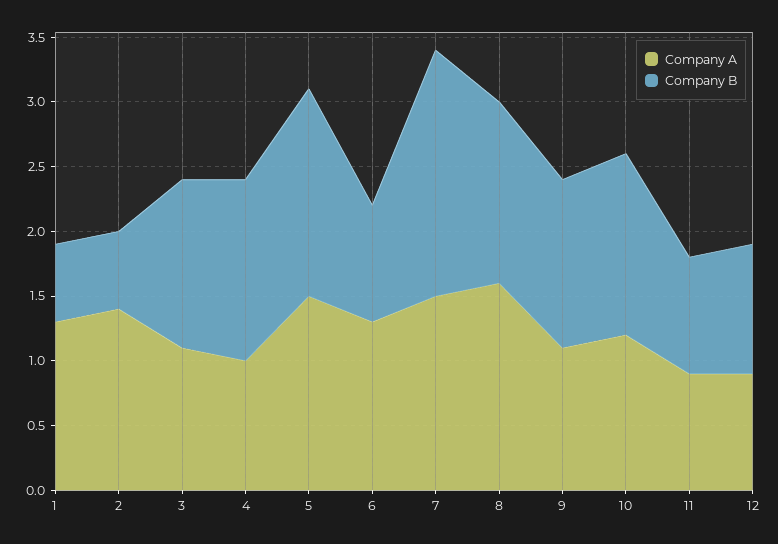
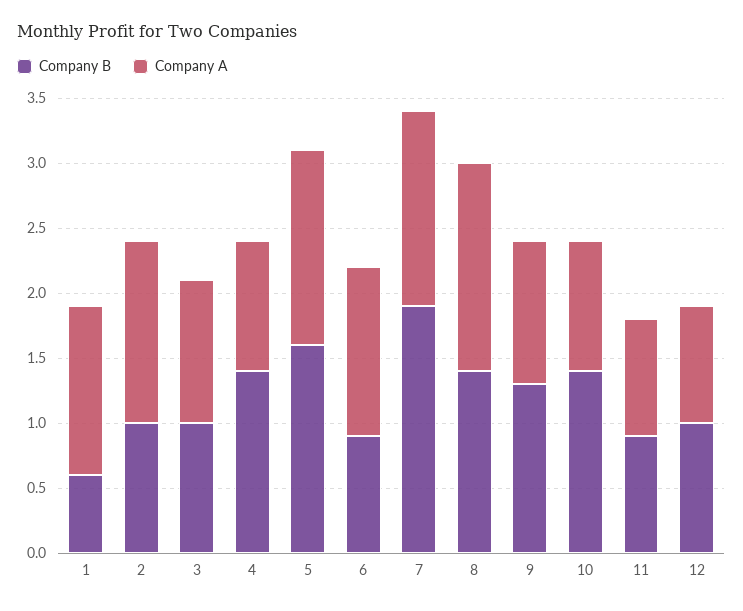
Company B, 2: 0.6 -> 1
Company B, 3: 1.3 -> 1
Company A, 10: 1.2 -> 1

